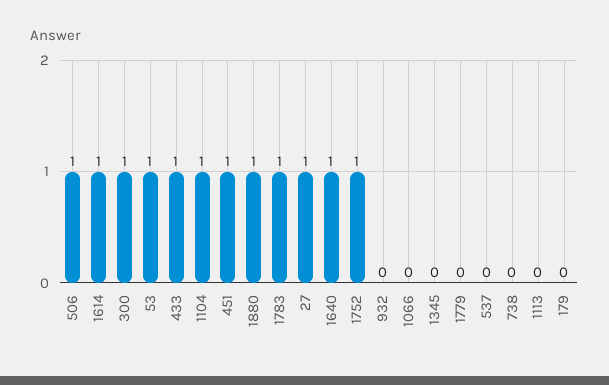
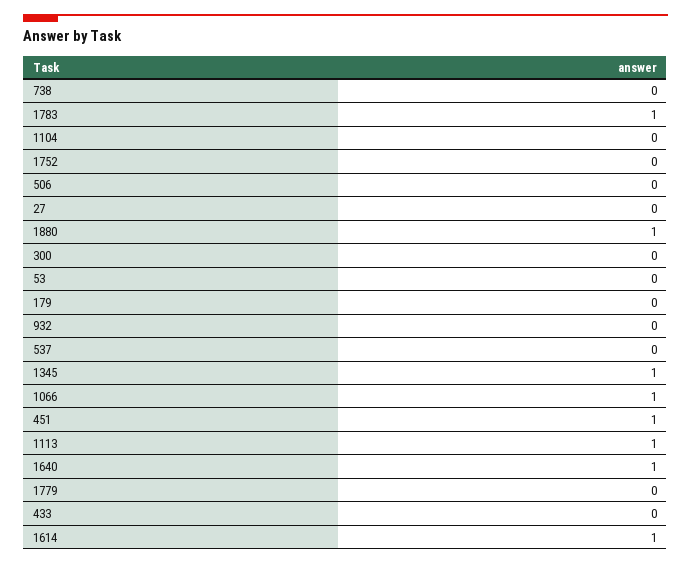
506: 1 -> 0
300: 1 -> 0
53: 1 -> 0
433: 1 -> 0
1104: 1 -> 0
27: 1 -> 0
1752: 1 -> 0
1066: 0 -> 1
1345: 0 -> 1
1113: 0 -> 1

